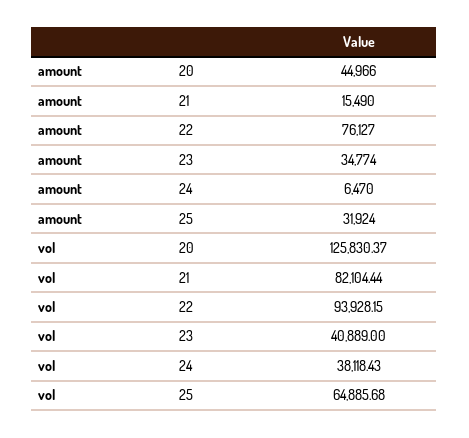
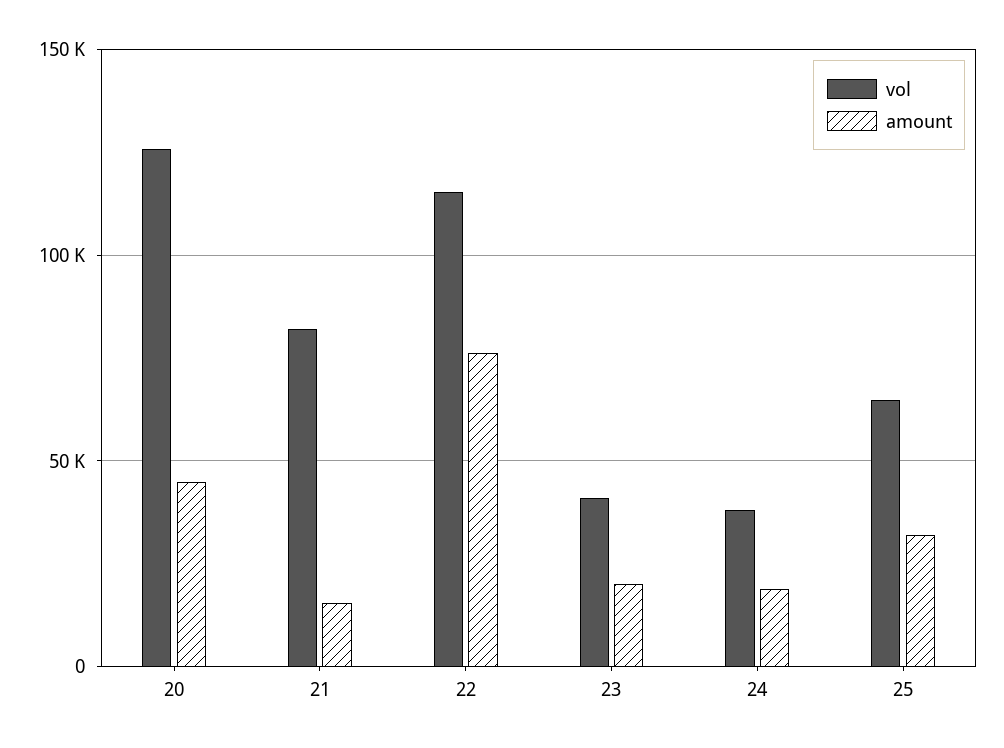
amount, 23: 34774 -> 20000
amount, 24: 6470 -> 20000
vol, 22: 93928.15 -> 115000

